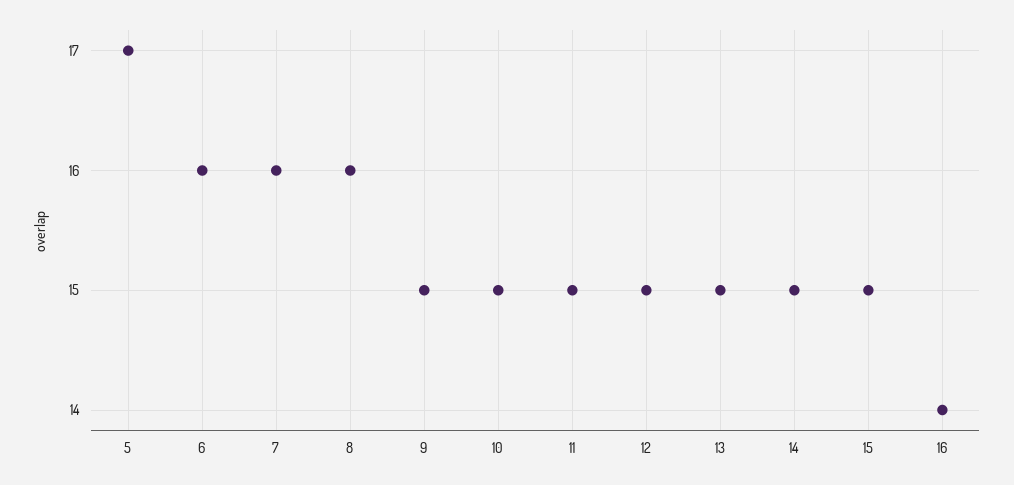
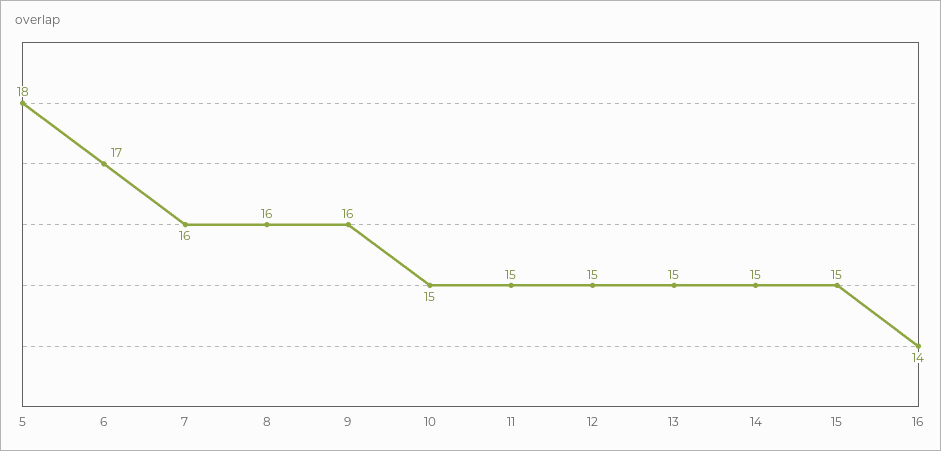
5: 17 -> 18
6: 16 -> 17
9: 15 -> 16

